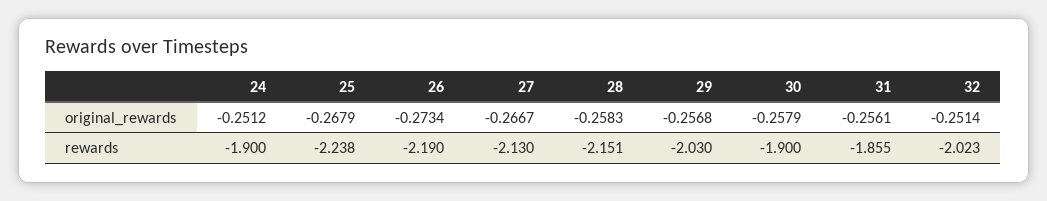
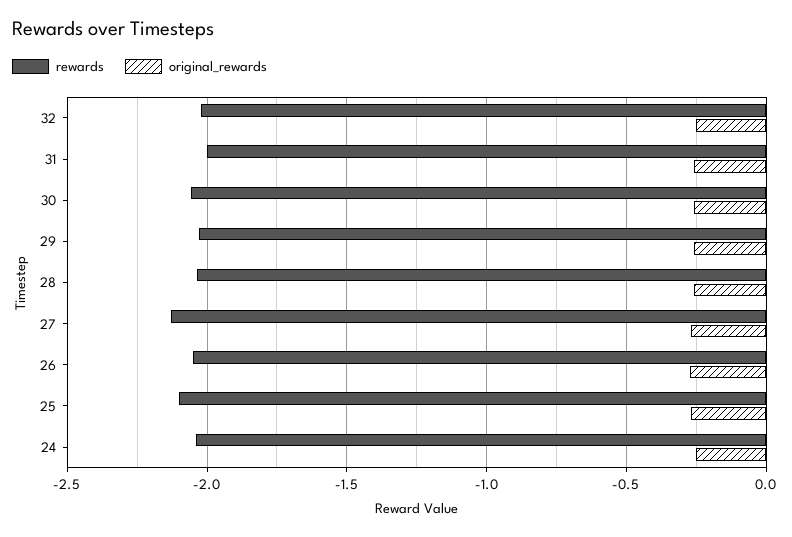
rewards, 24: -1.9 -> -2.05
rewards, 25: -2.238 -> -2.1
rewards, 26: -2.19 -> -2.05
rewards, 28: -2.151 -> -2.05
rewards, 30: -1.9 -> -2.05
rewards, 31: -1.855 -> -2

